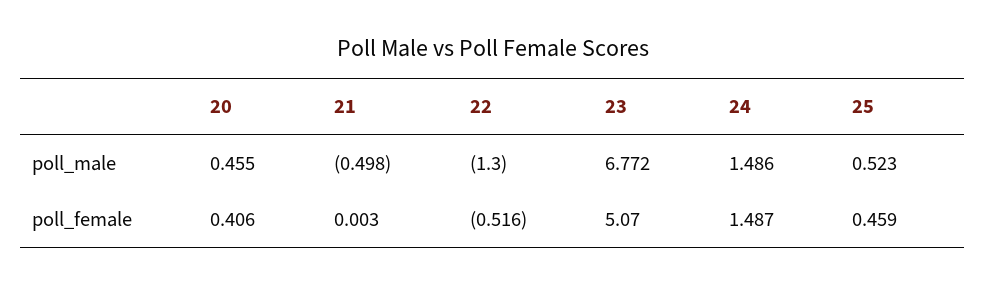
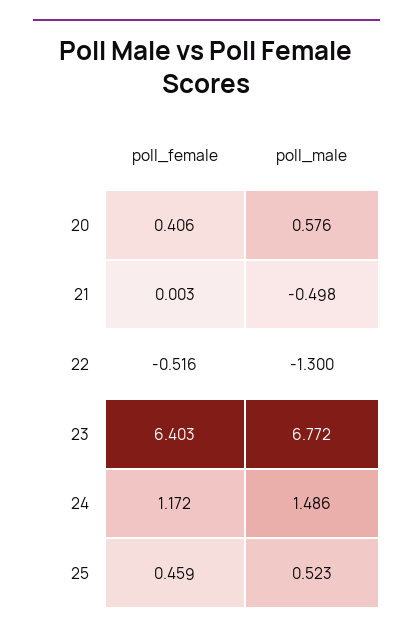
20, poll_male: 0.455 -> 0.576
23, poll_female: 5.07 -> 6.403
24, poll_female: 1.487 -> 1.172

